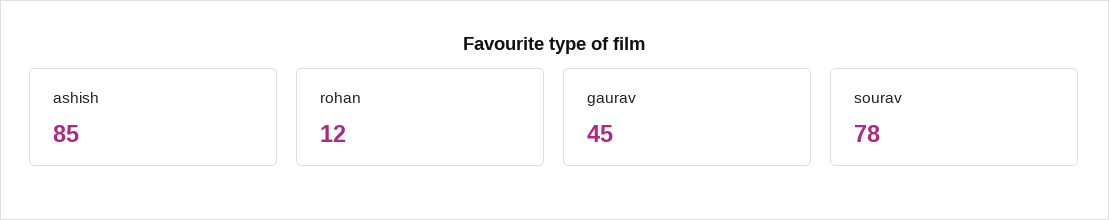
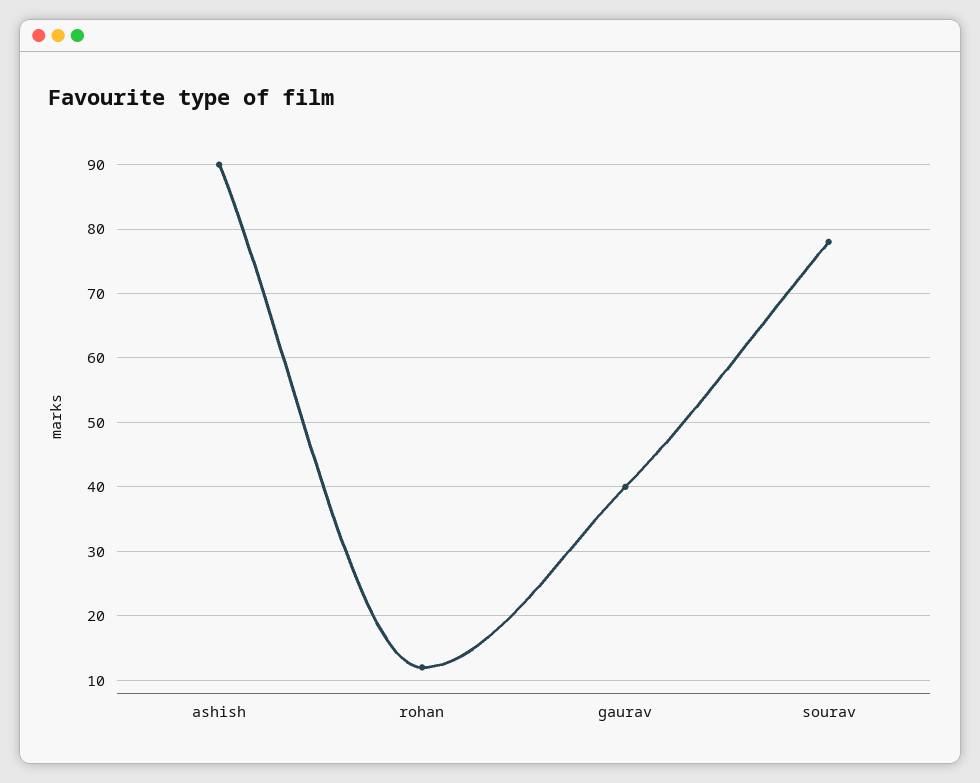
ashish: 85 -> 90
gaurav: 45 -> 40

